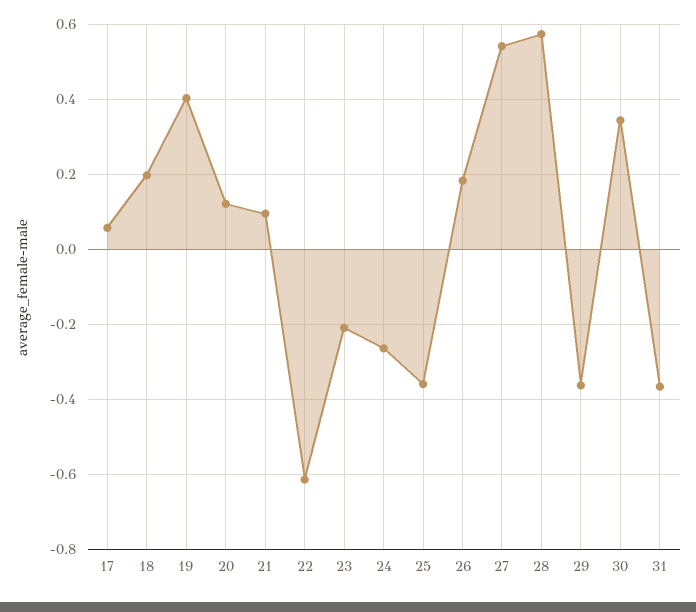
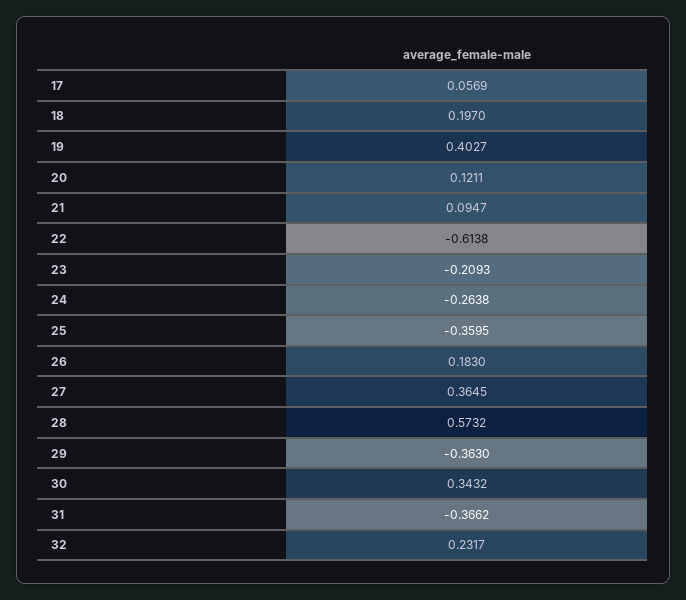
27: 0.54 -> 0.3645
32: none -> 0.2317

